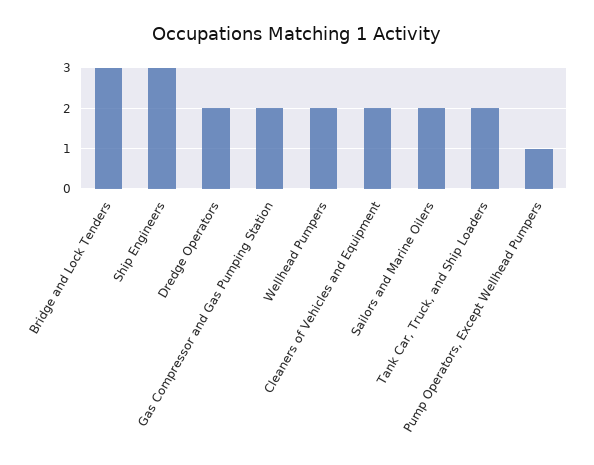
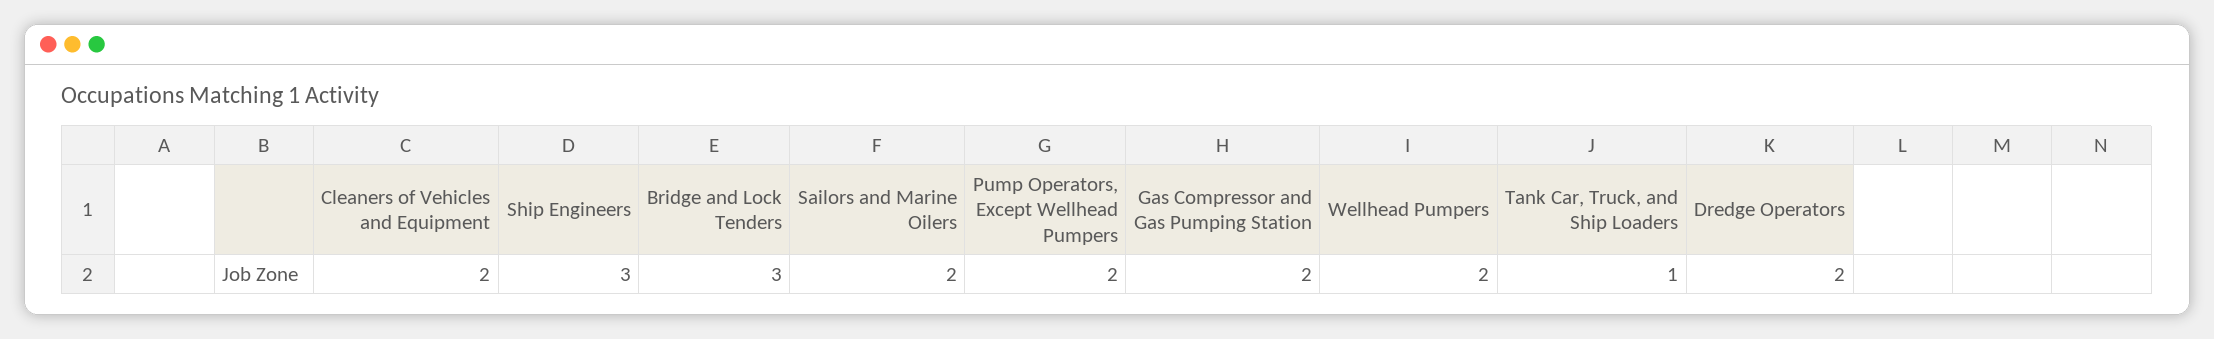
Tank Car, Truck, and Ship Loaders: 2 -> 1
Pump Operators, Except Wellhead Pumpers: 1 -> 2

